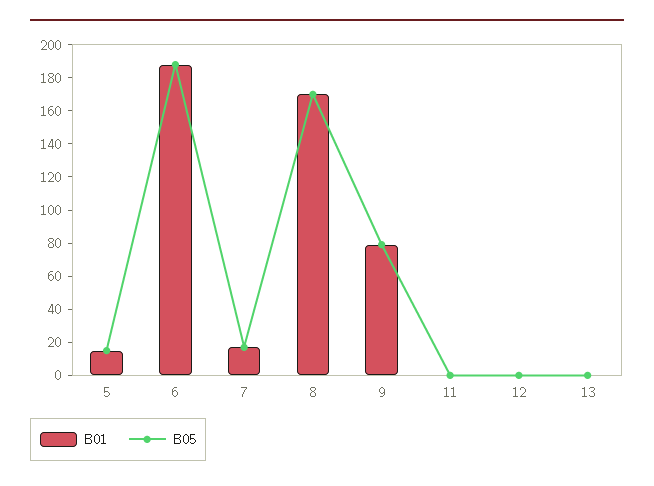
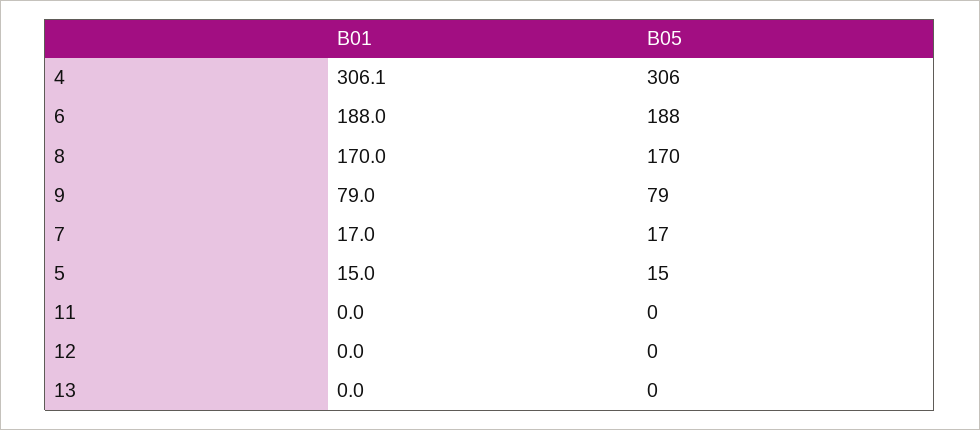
B01, 4: none -> 306.1
B05, 4: none -> 306

